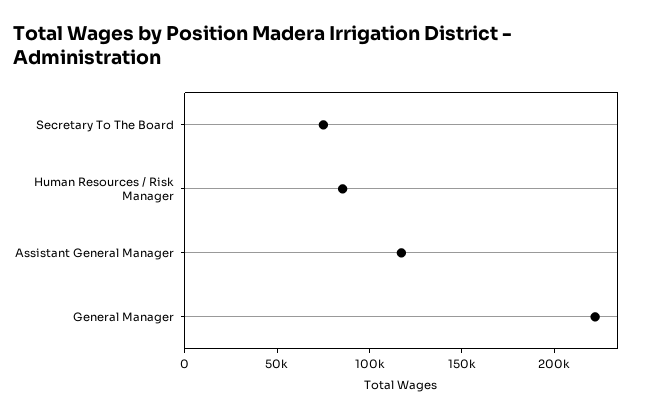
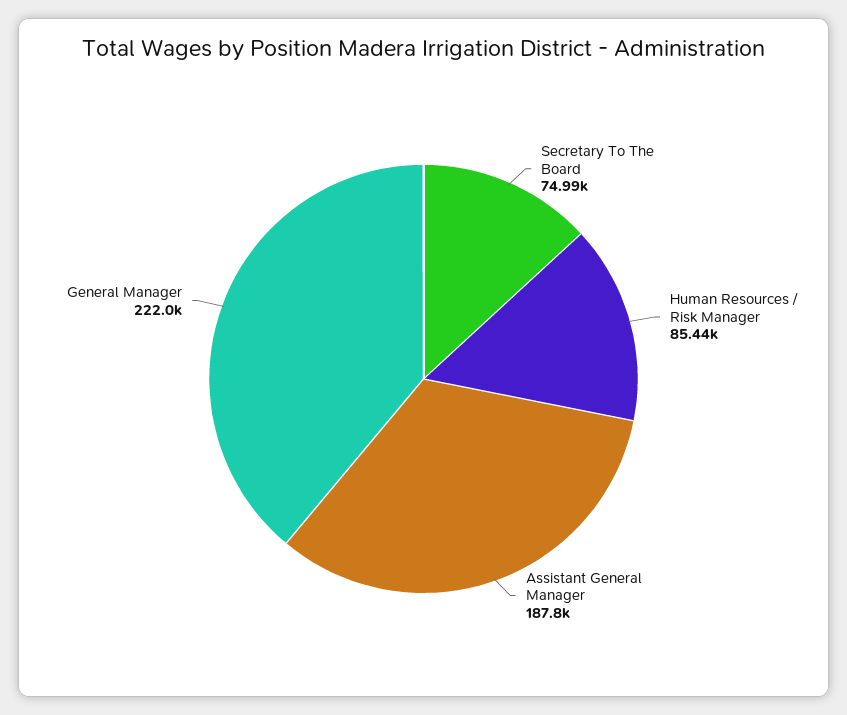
Assistant General Manager: 120000 -> 187800

